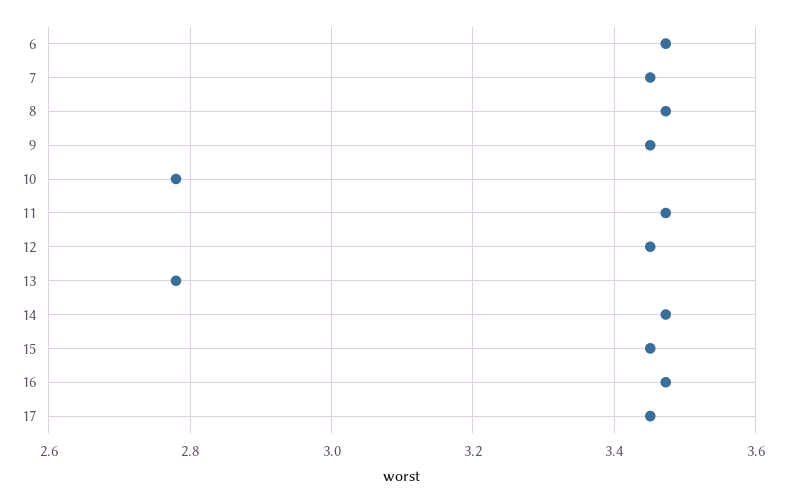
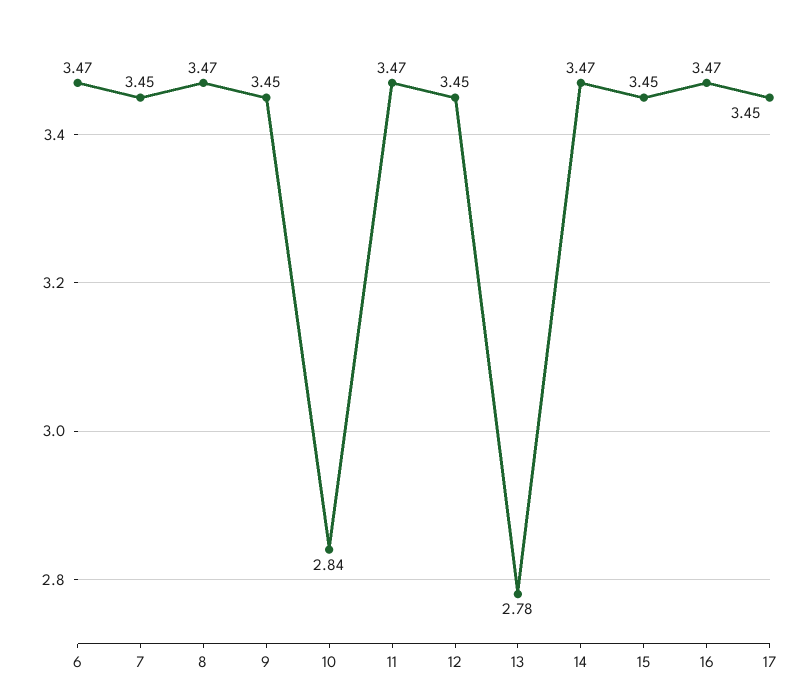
10: 2.78 -> 2.84

